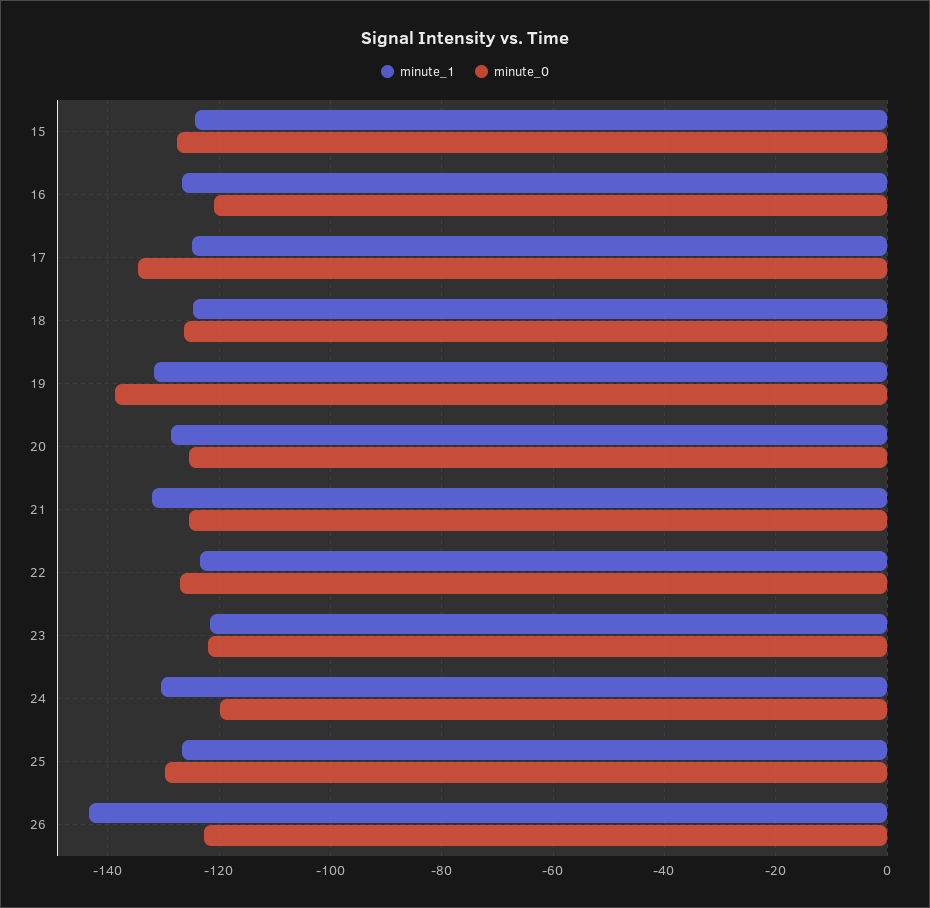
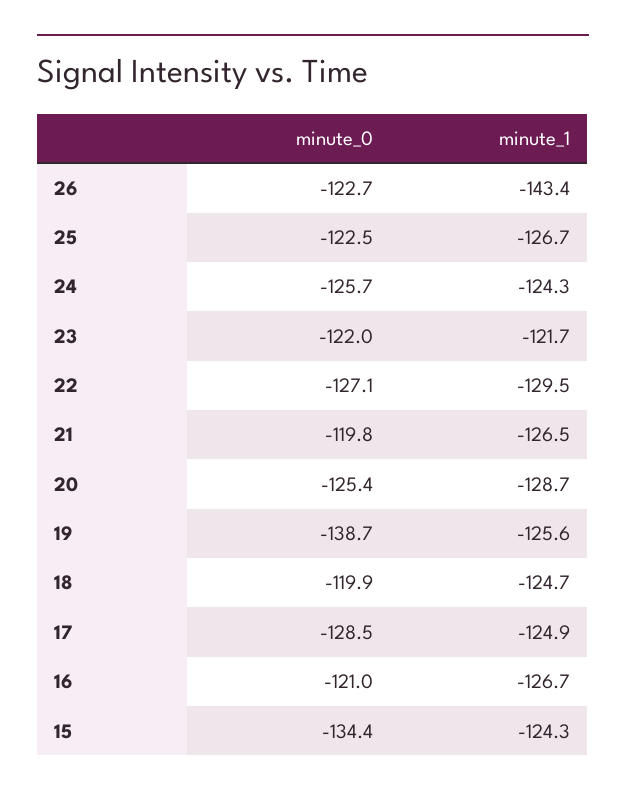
minute_0, 15: -128 -> -134.4
minute_0, 17: -134 -> -128.5
minute_0, 18: -126 -> -119.9
minute_1, 19: -132 -> -125.6
minute_1, 21: -132 -> -126.5
minute_0, 21: -126 -> -119.8
minute_1, 22: -124 -> -129.5
minute_1, 24: -130 -> -124.3
minute_0, 24: -120 -> -125.7
minute_0, 25: -130 -> -122.5

